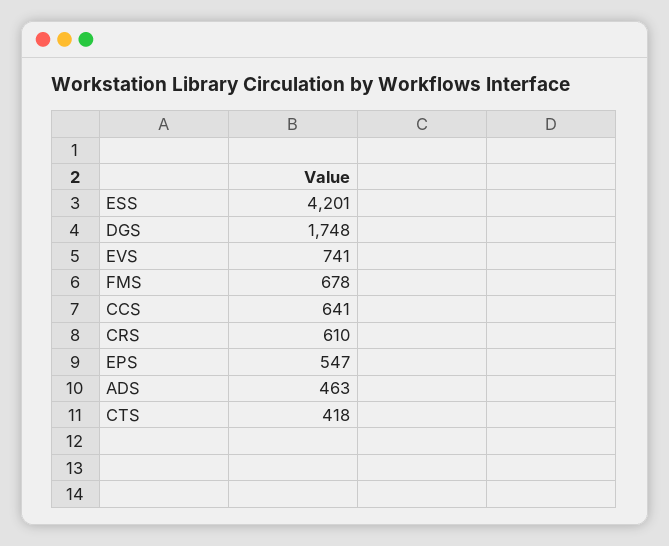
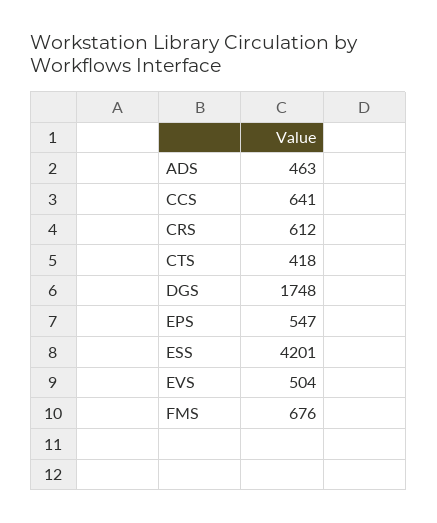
EVS: 741 -> 504
FMS: 678 -> 676
CRS: 610 -> 612

